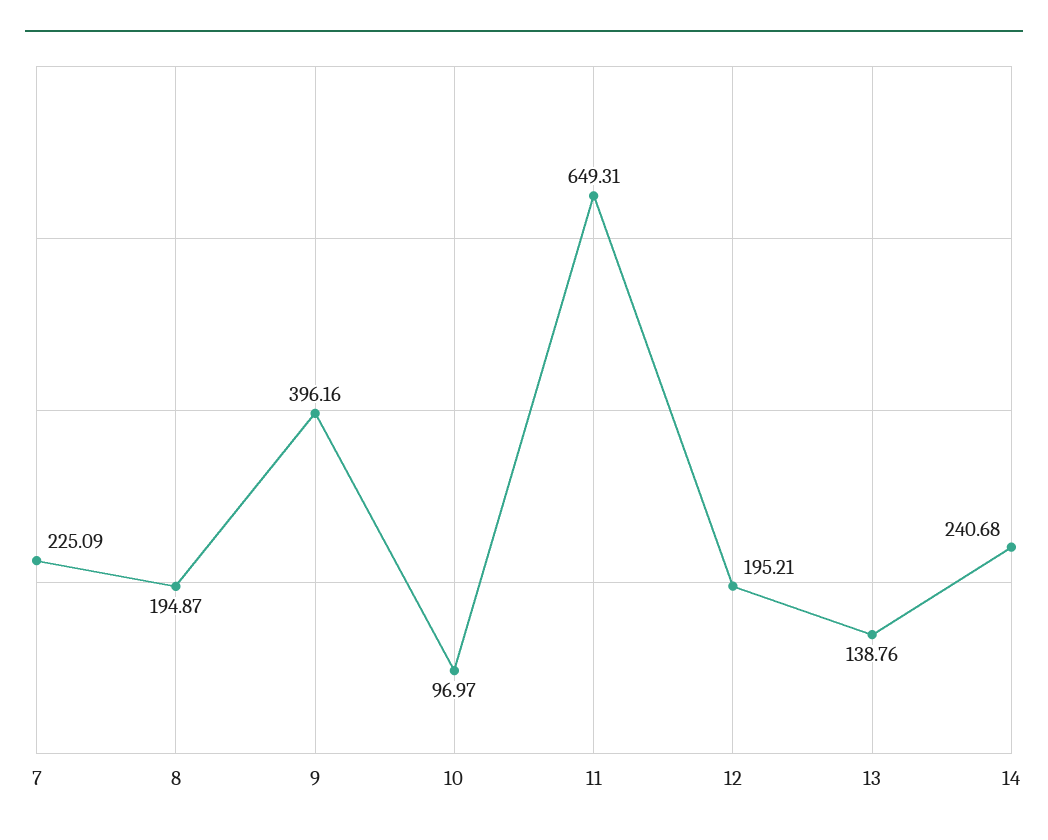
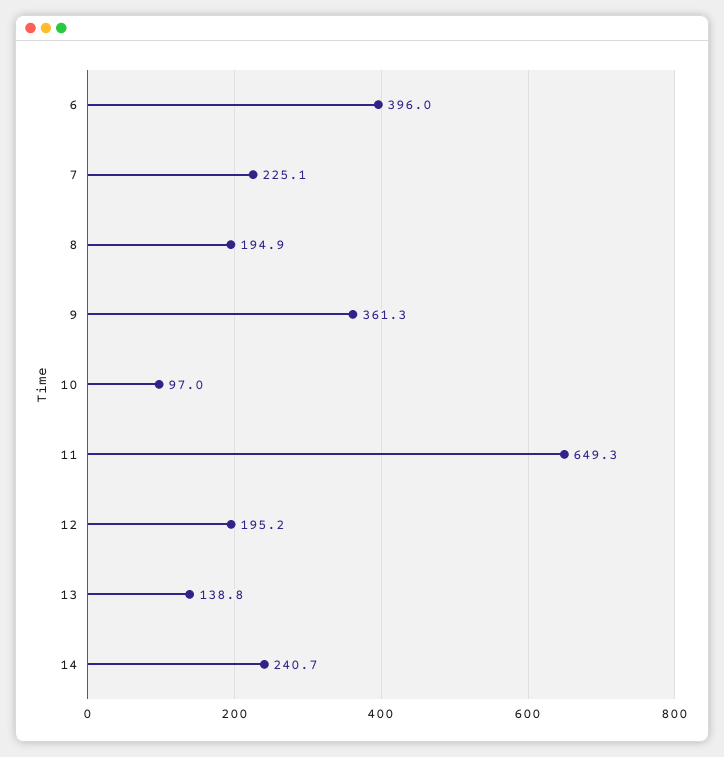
9: 396.16 -> 361.3
6: none -> 396

